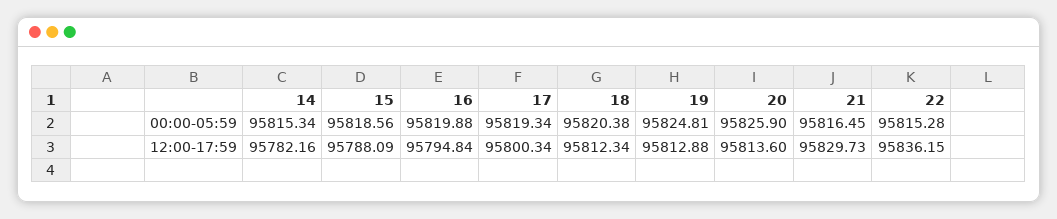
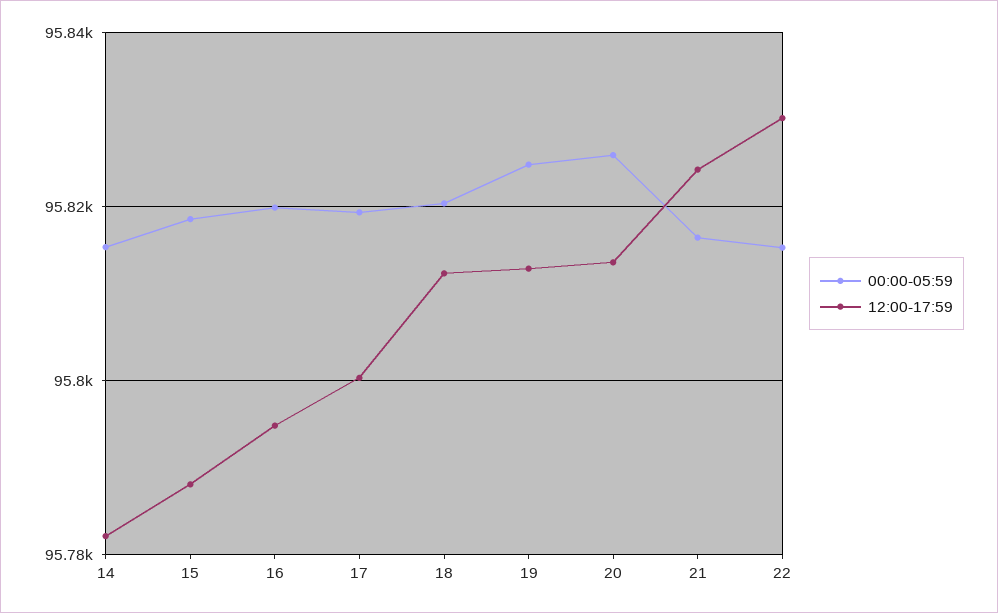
12:00-17:59, 21: 95829.73 -> 95824
12:00-17:59, 22: 95836.15 -> 95830

